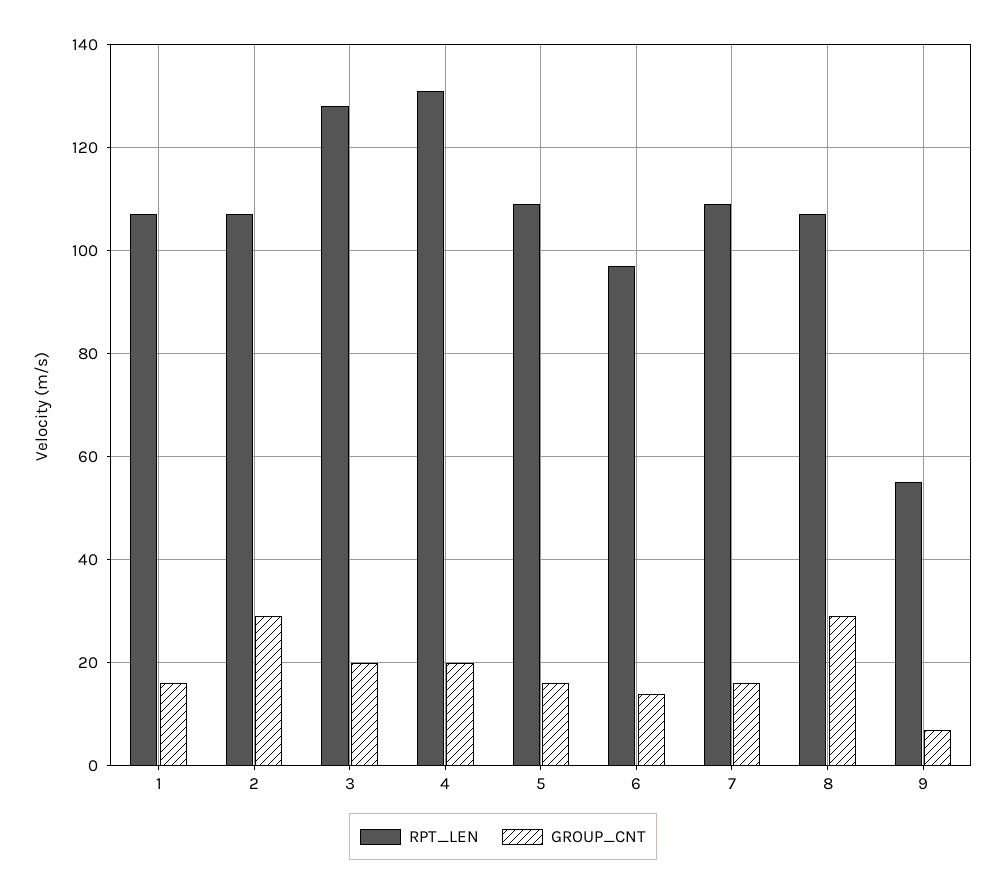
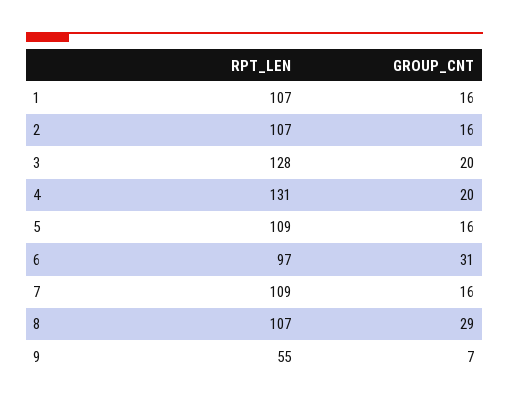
GROUP_CNT, 2: 30 -> 16
GROUP_CNT, 6: 15 -> 31

